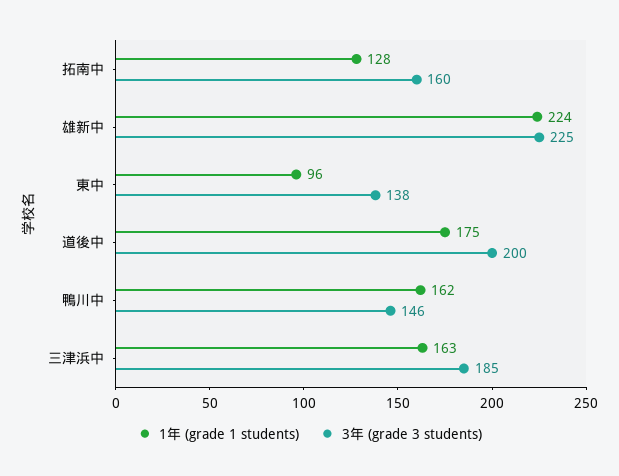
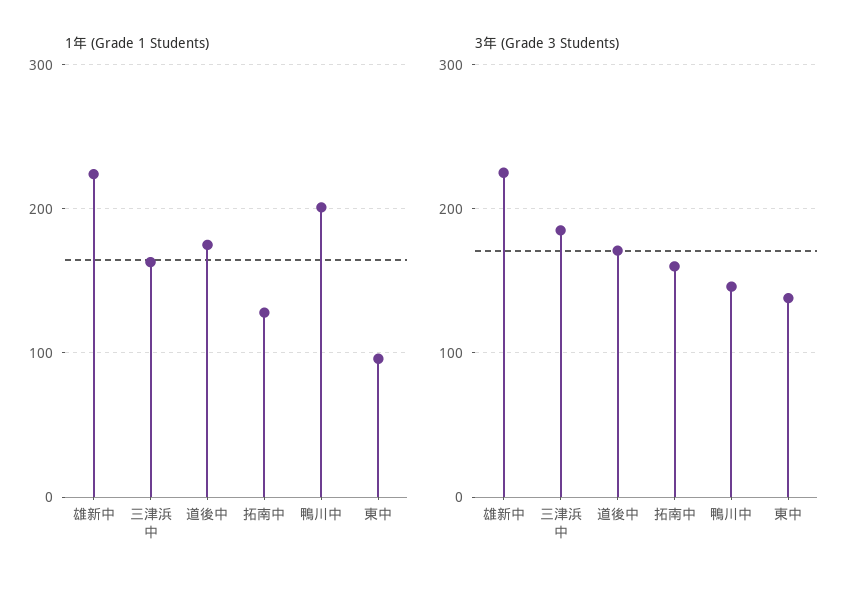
3年 (grade 3 students), 道後中: 200 -> 170
1年 (grade 1 students), 鴨川中: 162 -> 200

